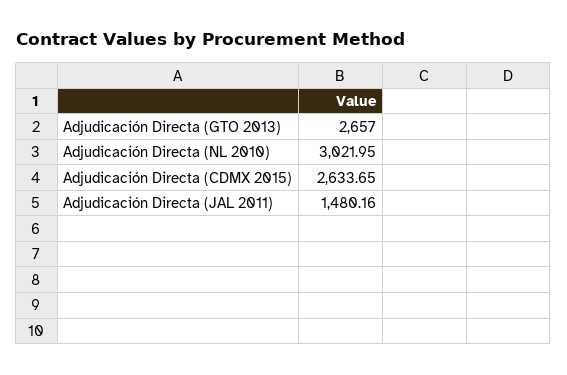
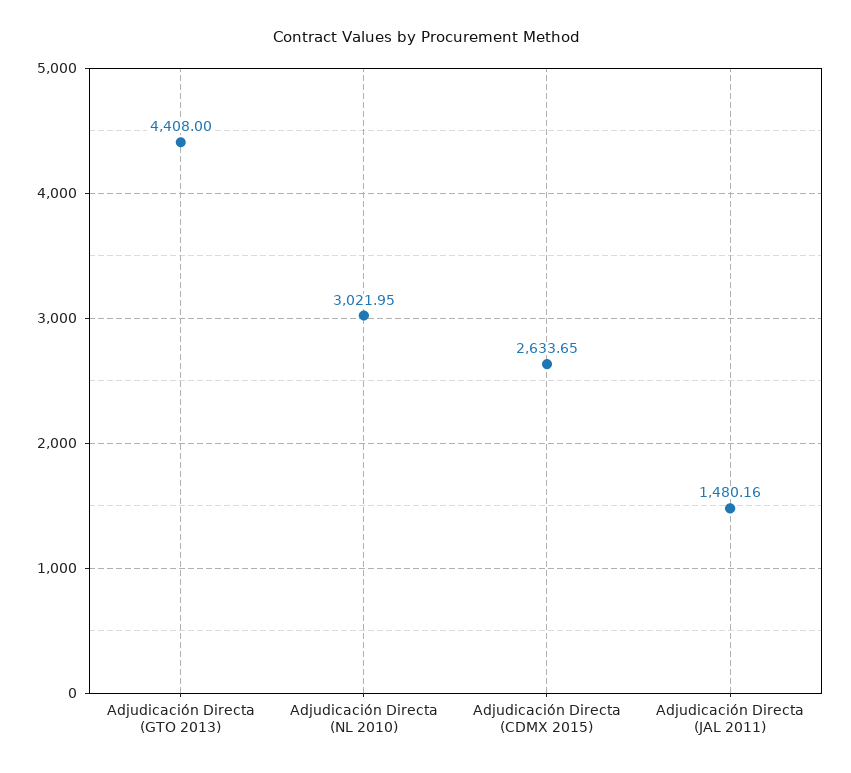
Adjudicación Directa (GTO 2013): 2657 -> 4408

